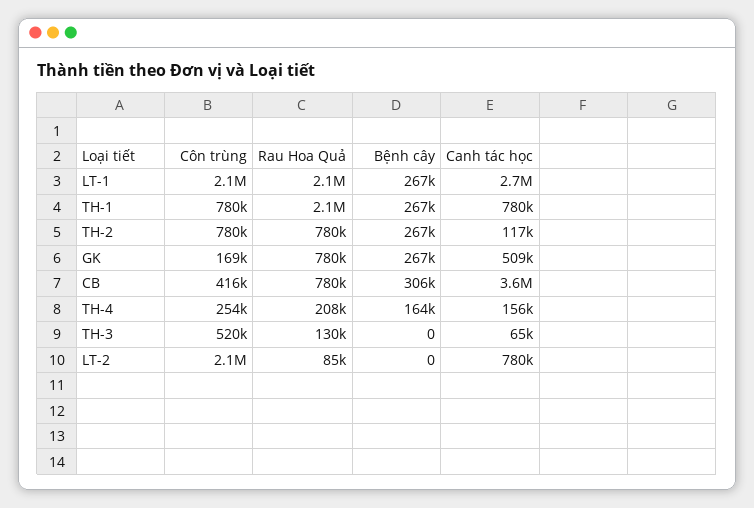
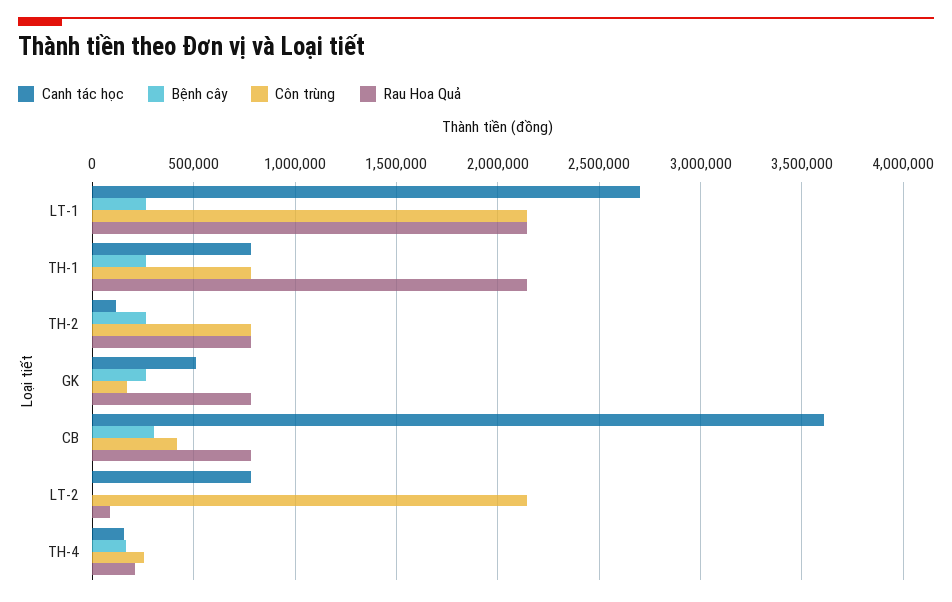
Côn trùng, TH-3: 520000 -> none
Rau Hoa Quả, TH-3: 130000 -> none
Bệnh cây, TH-3: 0 -> none
Canh tác học, TH-3: 65000 -> none

